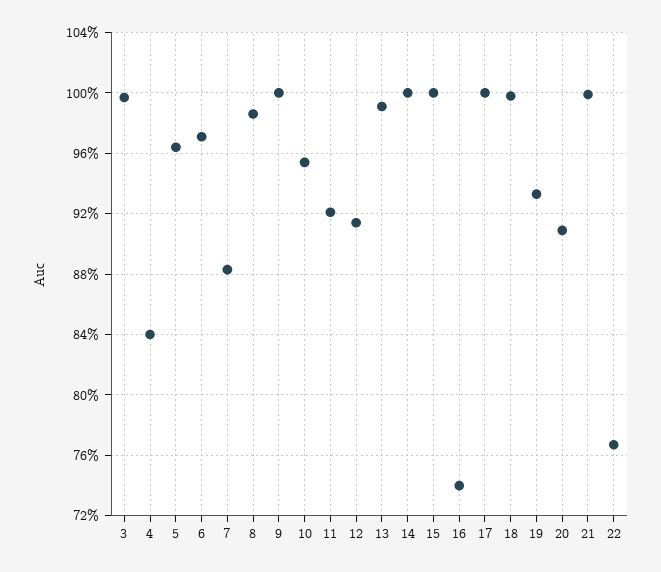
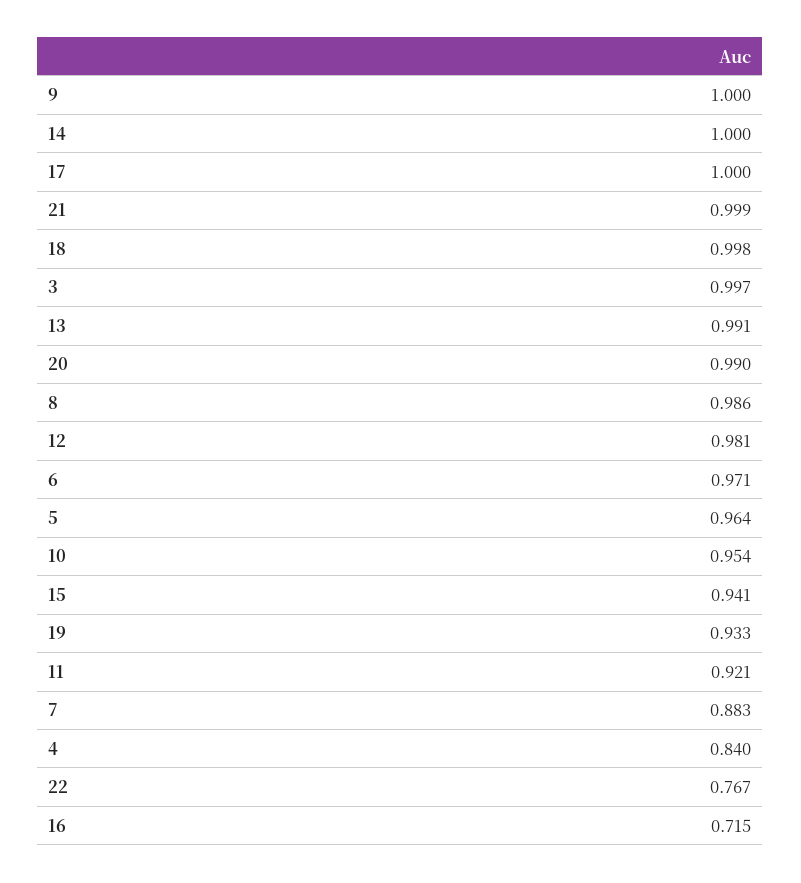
12: 0.915 -> 0.981
15: 1 -> 0.941
16: 0.74 -> 0.715
20: 0.91 -> 0.99

